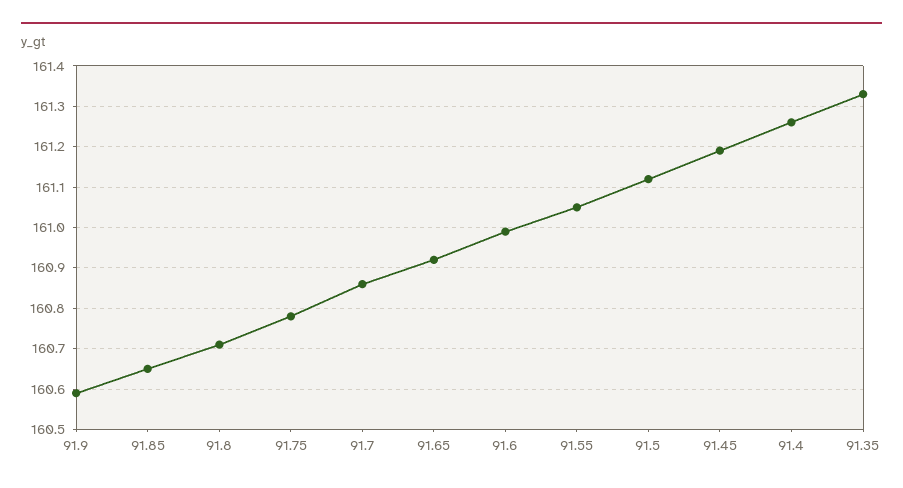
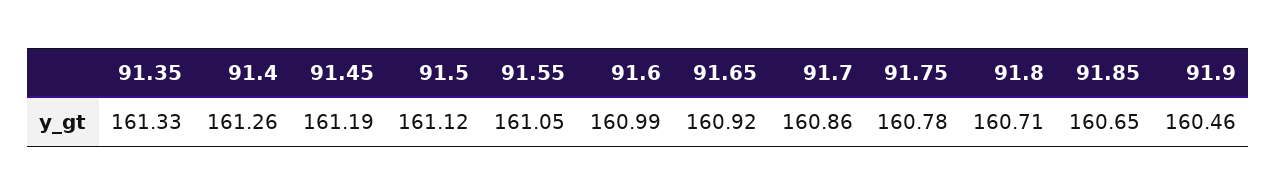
91.9: 160.6 -> 160.46

